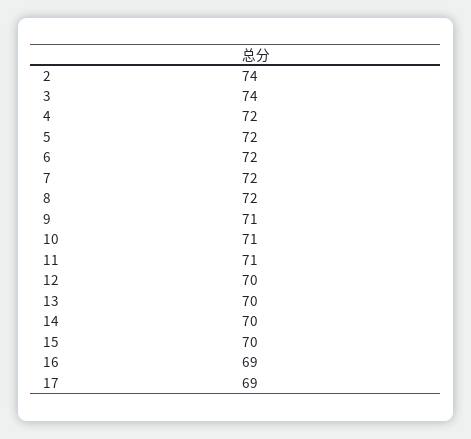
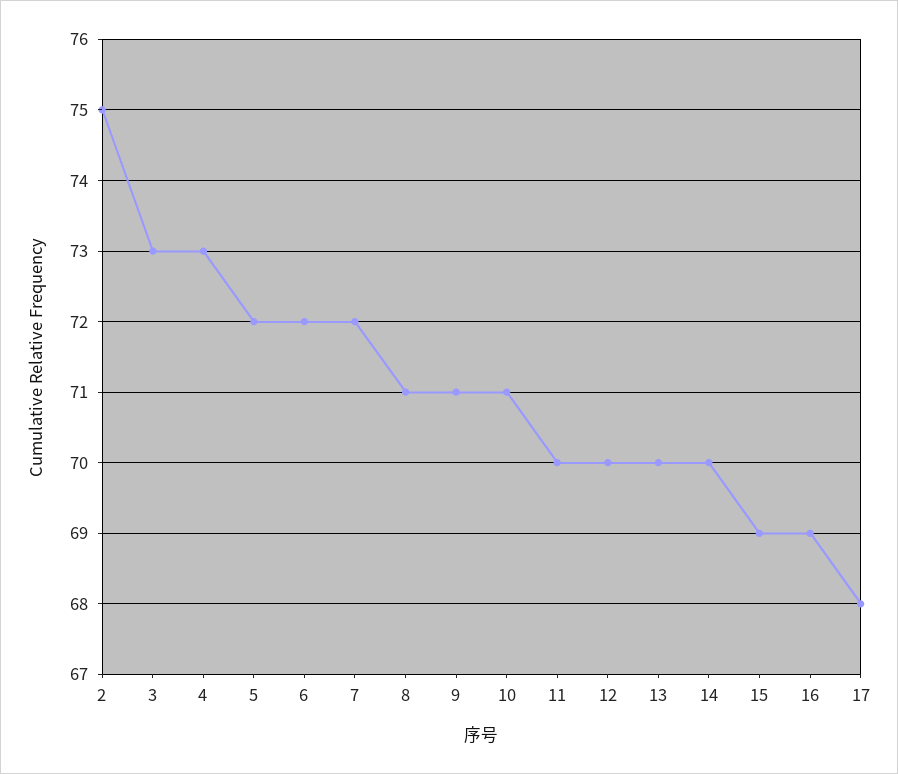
2: 74 -> 75
3: 74 -> 73
4: 72 -> 73
8: 72 -> 71
11: 71 -> 70
15: 70 -> 69
17: 69 -> 68

